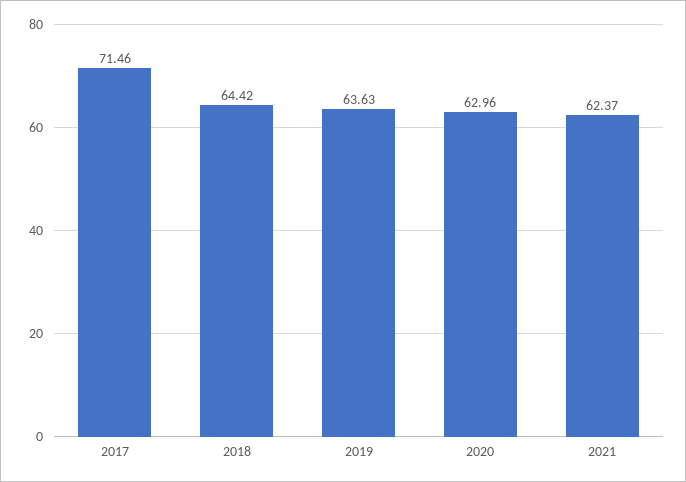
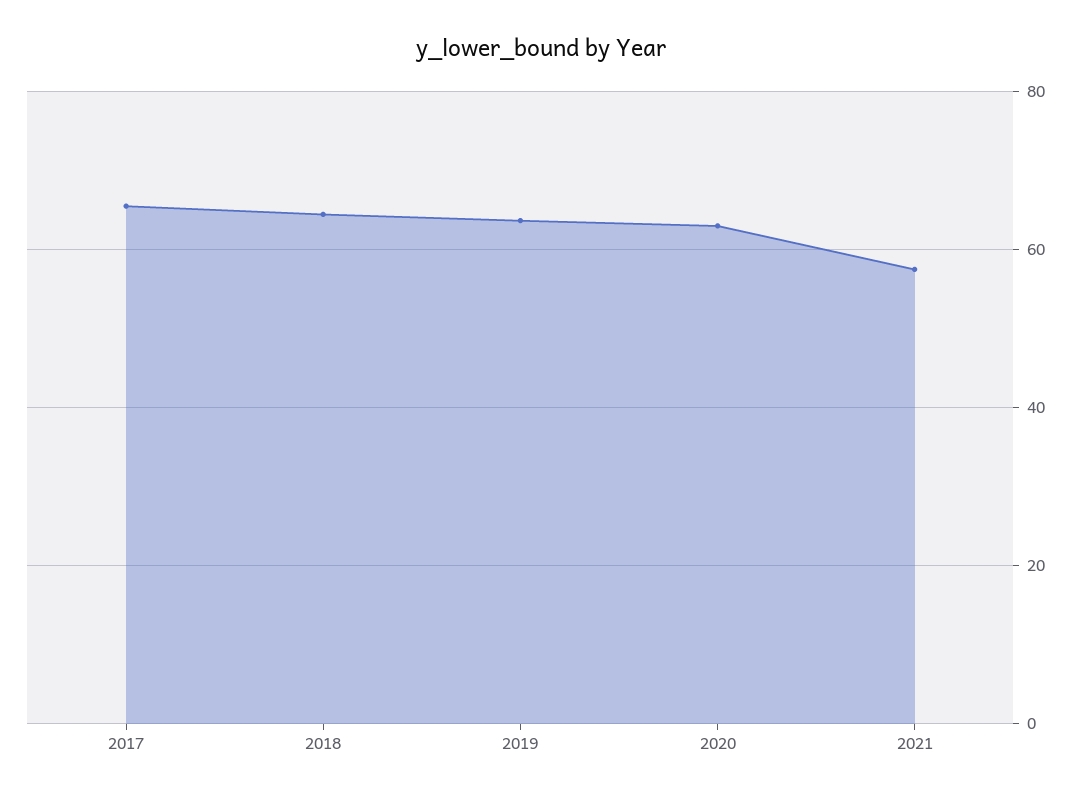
2017: 71.46 -> 66
2021: 62.37 -> 58

